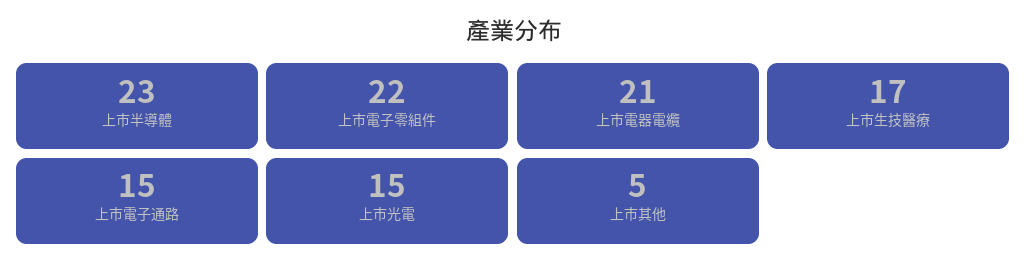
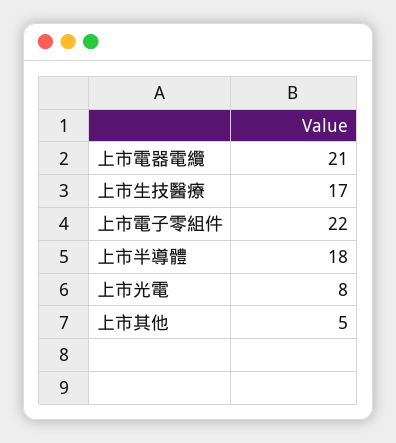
上市半導體: 23 -> 18
上市電子通路: 15 -> none
上市光電: 15 -> 8

